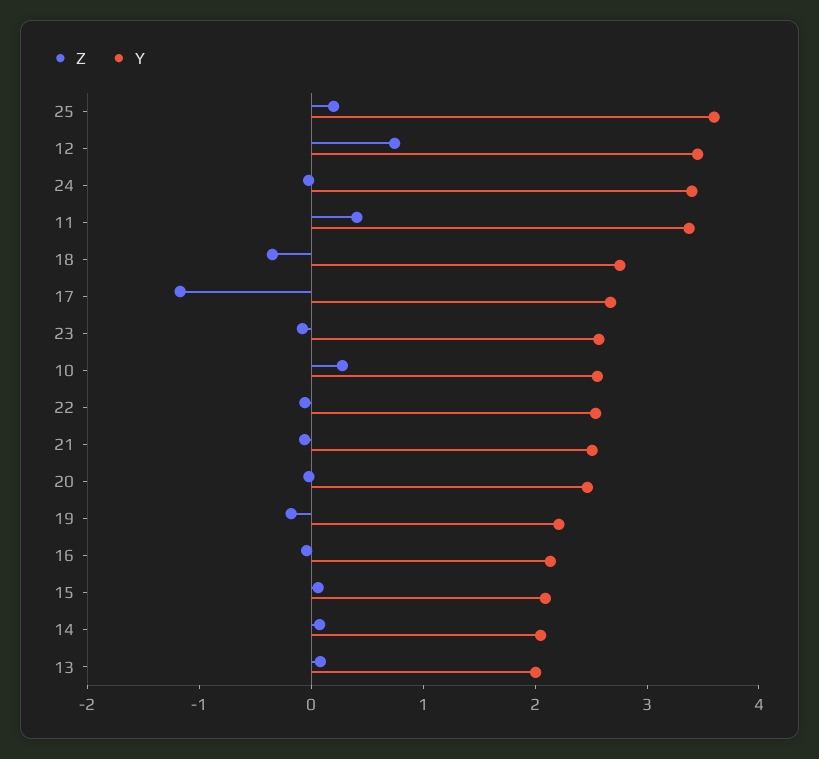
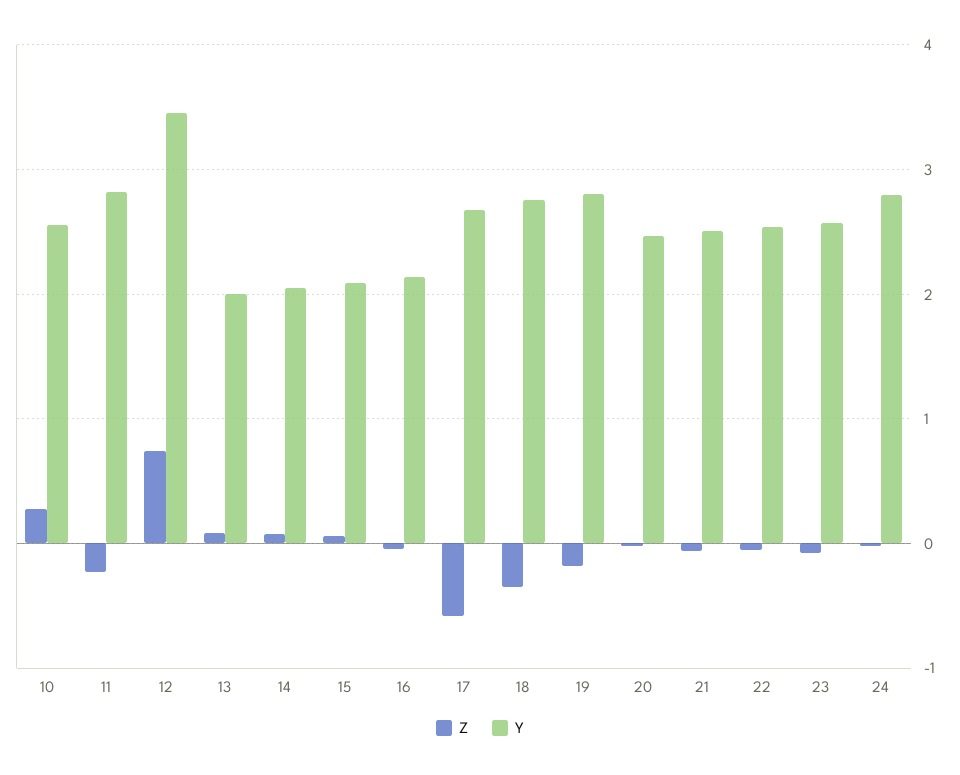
Z, 25: 0.2 -> none
Y, 25: 3.6 -> none
Y, 24: 3.4 -> 2.8
Z, 11: 0.4 -> -0.2
Y, 11: 3.4 -> 2.8
Z, 17: -1.2 -> -0.6
Y, 19: 2.2 -> 2.8

